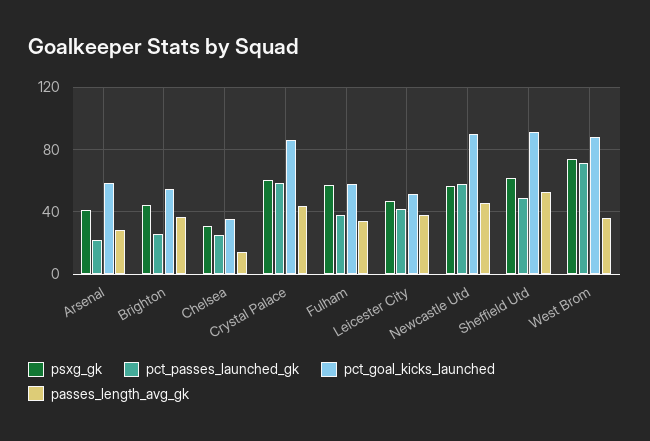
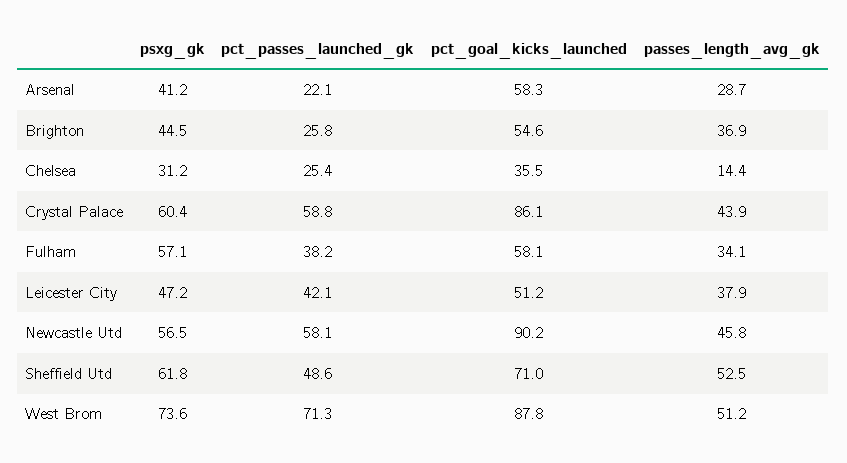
pct_goal_kicks_launched, Sheffield Utd: 90 -> 71
passes_length_avg_gk, West Brom: 35 -> 51.2

